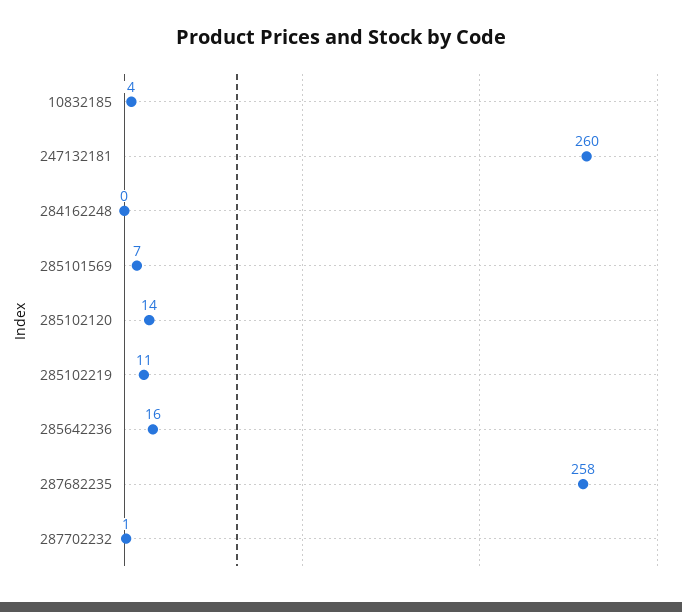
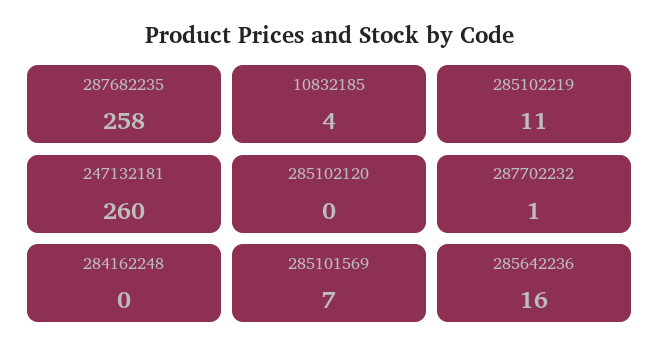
285102120: 14 -> 0

